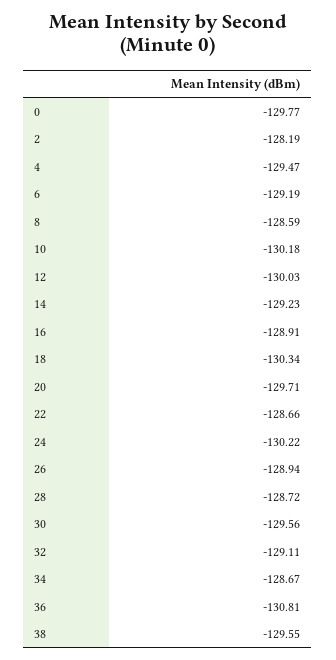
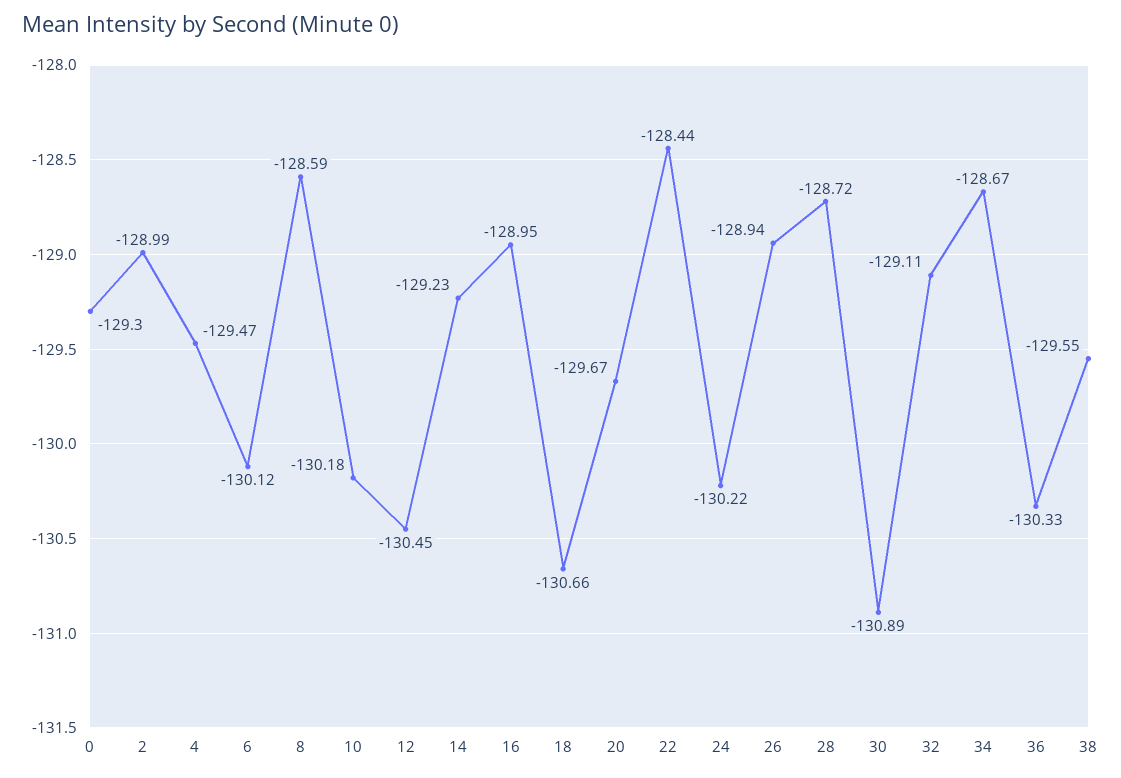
0: -129.77 -> -129.3
2: -128.19 -> -128.99
6: -129.19 -> -130.12
12: -130.03 -> -130.45
16: -128.91 -> -128.95
18: -130.34 -> -130.66
20: -129.71 -> -129.67
22: -128.66 -> -128.44
30: -129.56 -> -130.89
36: -130.81 -> -130.33

